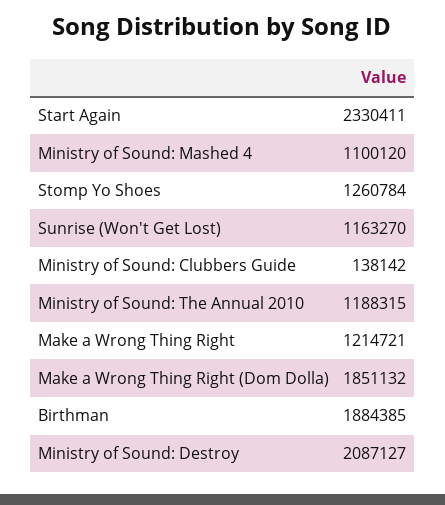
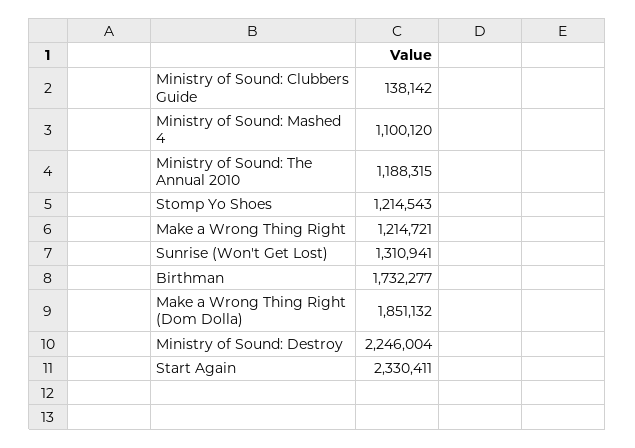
Stomp Yo Shoes: 1260784 -> 1214543
Sunrise (Won't Get Lost): 1163270 -> 1310941
Birthman: 1884385 -> 1732277
Ministry of Sound: Destroy: 2087127 -> 2246004

